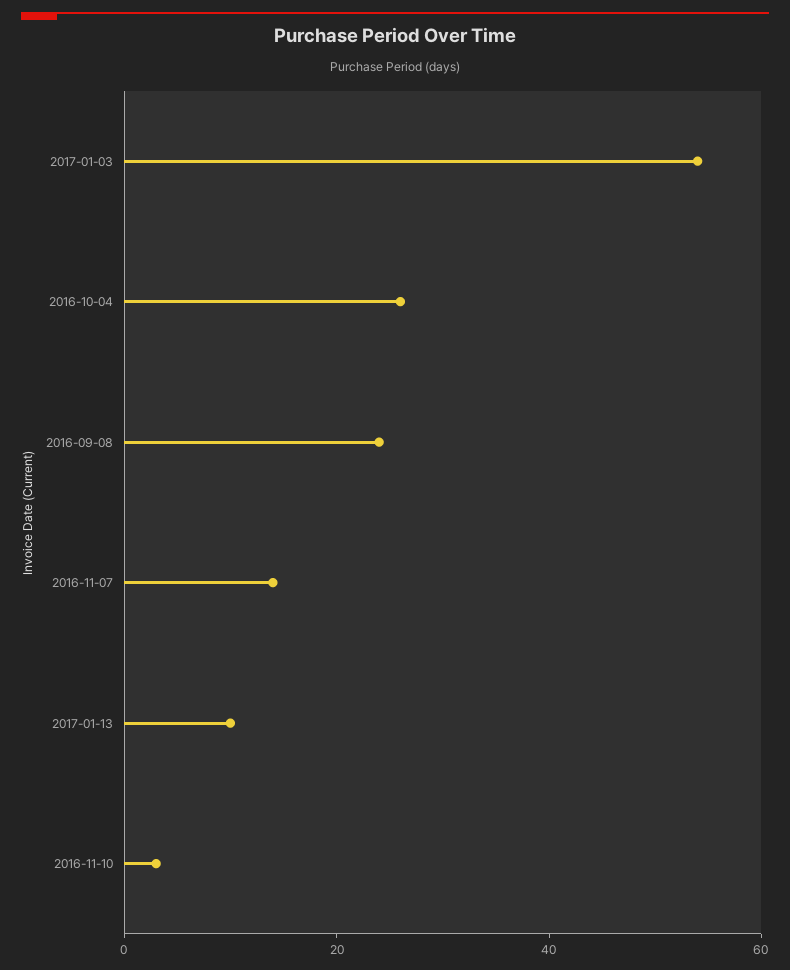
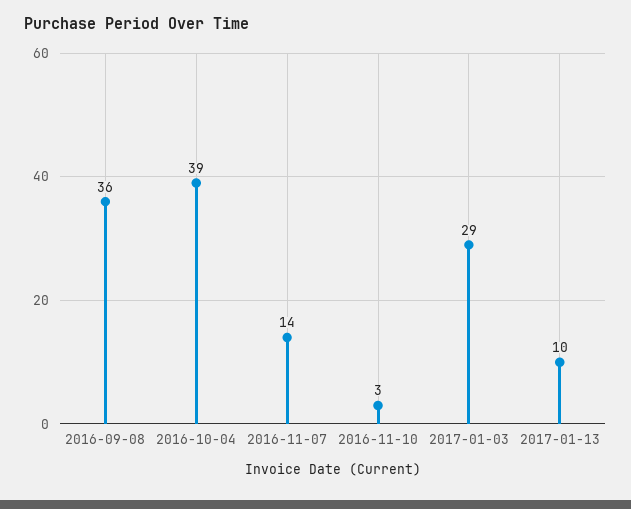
2017-01-03: 55 -> 29
2016-10-04: 25 -> 39
2016-09-08: 25 -> 36

